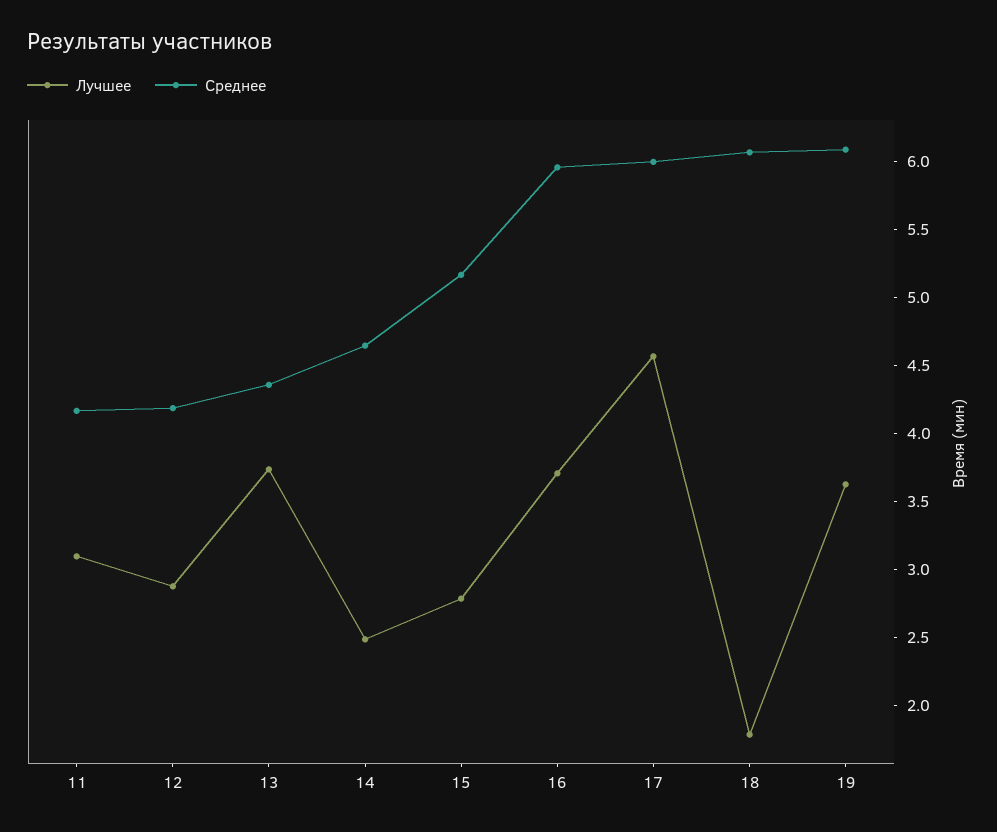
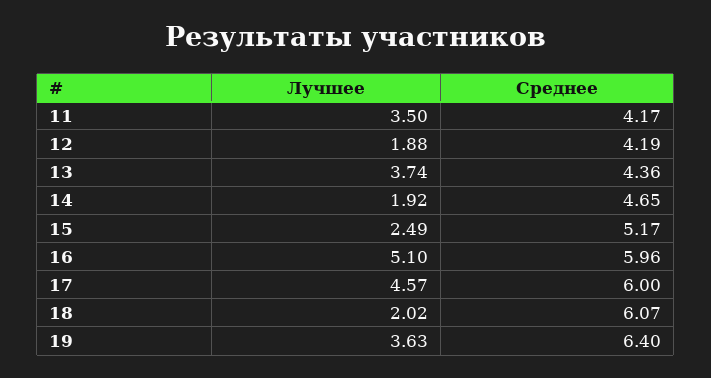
Лучшее, 11: 3.1 -> 3.5
Лучшее, 12: 2.9 -> 1.88
Лучшее, 14: 2.5 -> 1.92
Лучшее, 15: 2.8 -> 2.49
Лучшее, 16: 3.7 -> 5.1
Лучшее, 18: 1.8 -> 2.02
Среднее, 19: 6.1 -> 6.4

